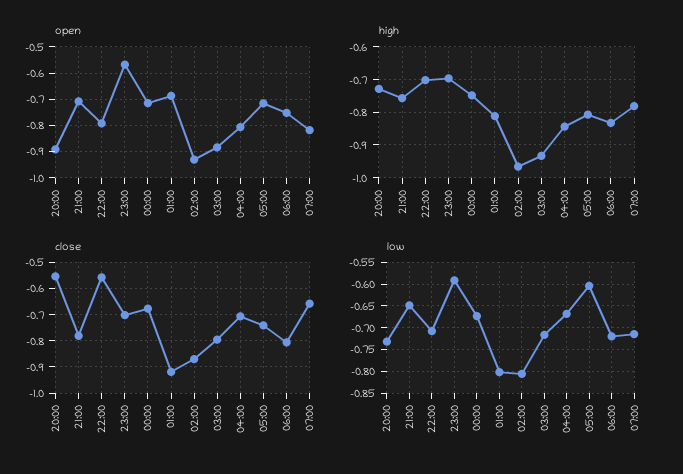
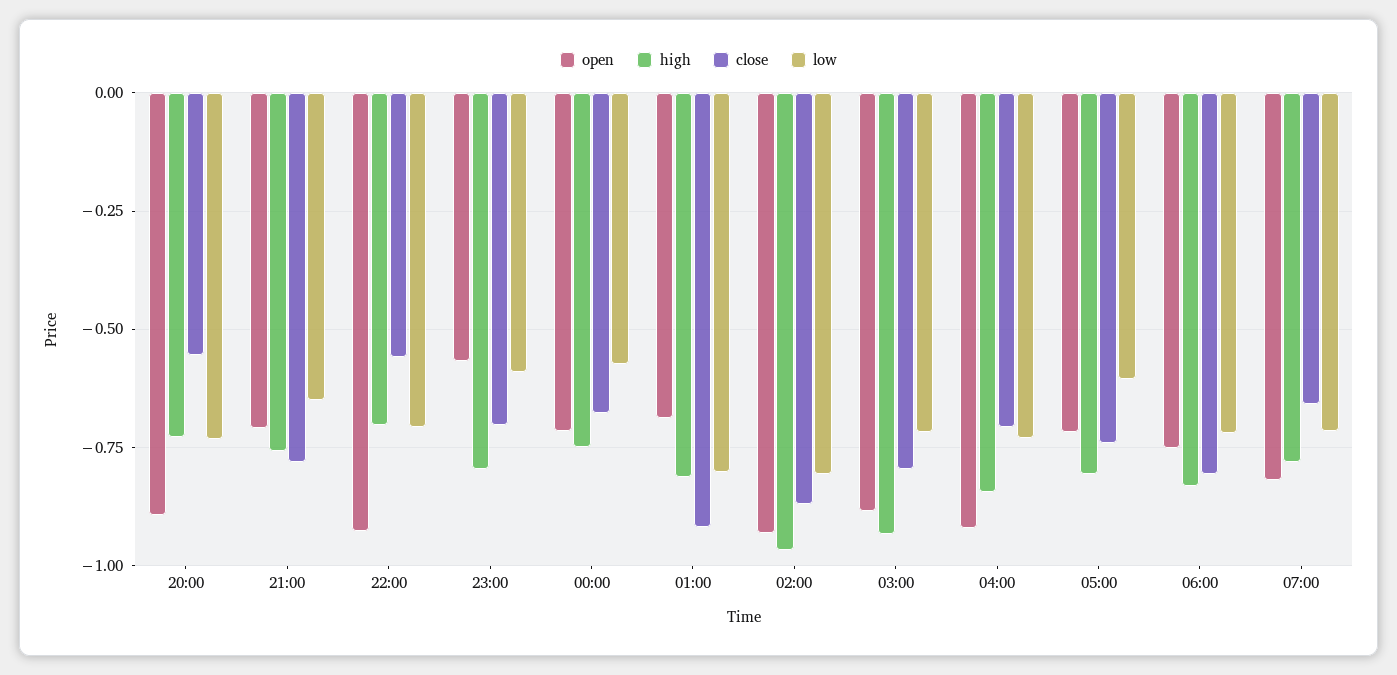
open, 22:00: -0.8 -> -0.925
open, 04:00: -0.8 -> -0.925
high, 23:00: -0.7 -> -0.8
low, 00:00: -0.675 -> -0.575
low, 04:00: -0.675 -> -0.725

